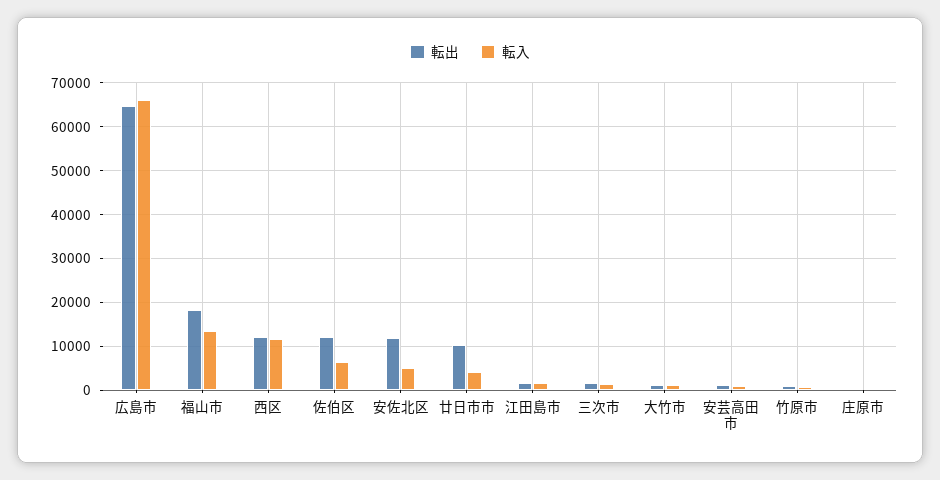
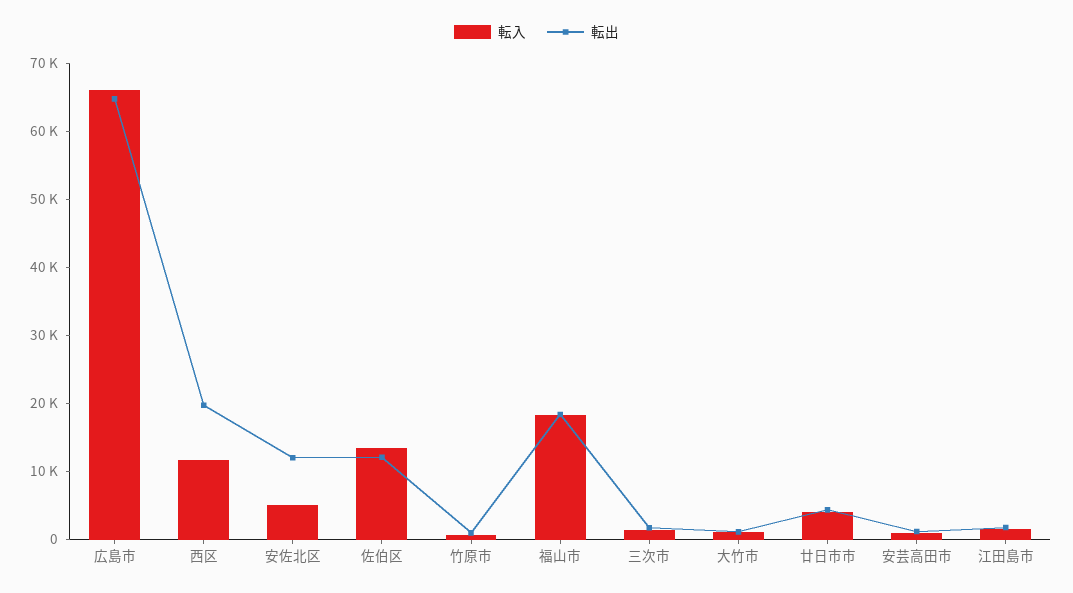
転入, 福山市: 14000 -> 18000
転出, 西区: 12000 -> 20000
転入, 佐伯区: 6000 -> 14000
転出, 廿日市市: 10000 -> 4000
転出, 庄原市: 0 -> none
転入, 庄原市: 0 -> none

